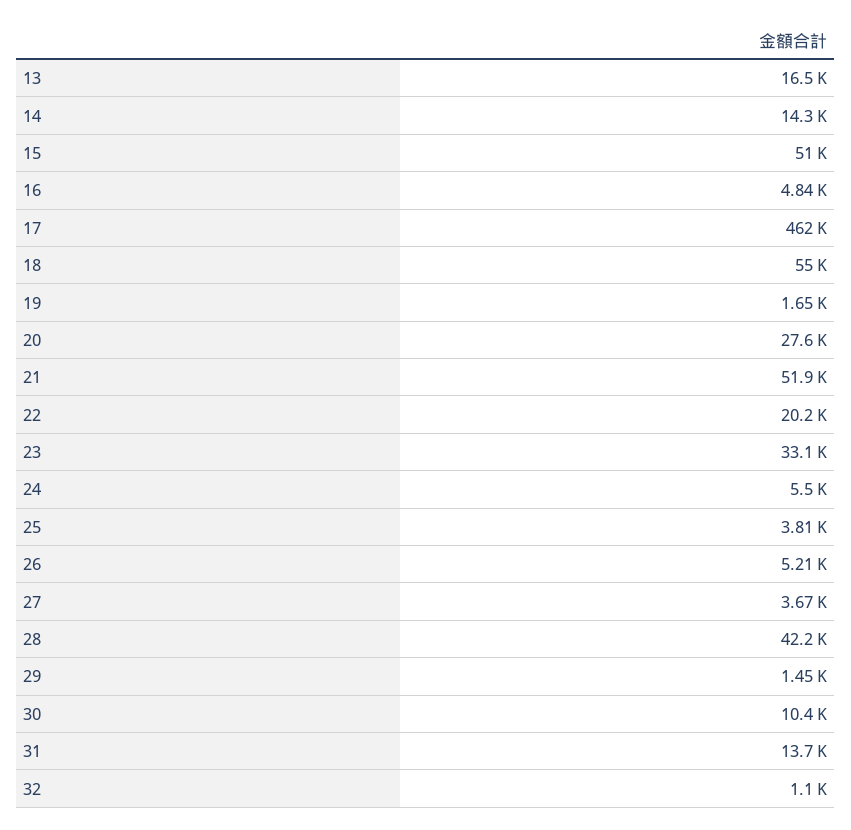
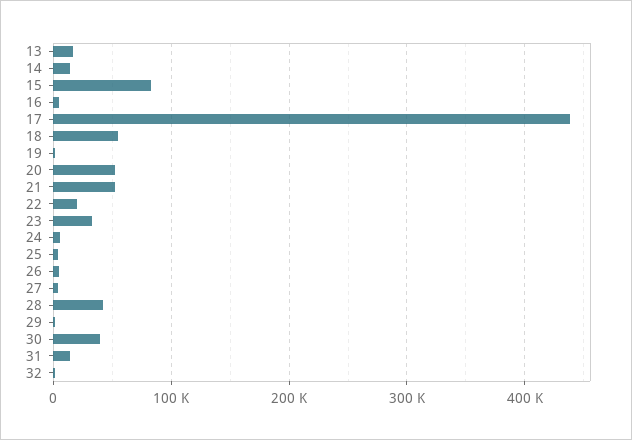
15: 51000 -> 80000
17: 462000 -> 440000
20: 27600 -> 50000
30: 10400 -> 40000

